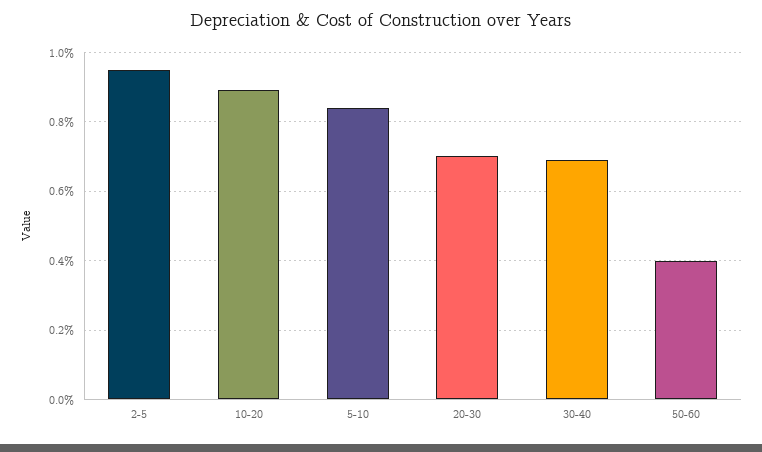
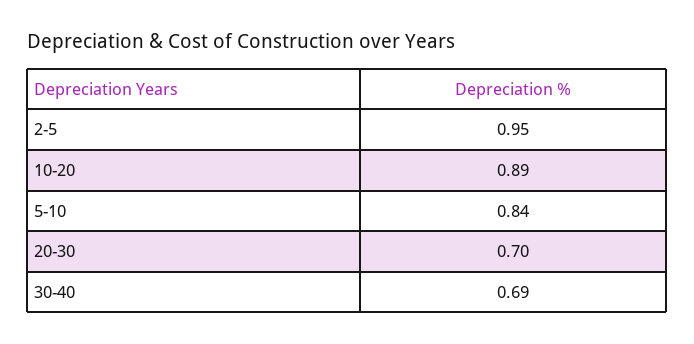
50-60: 0.4 -> none

